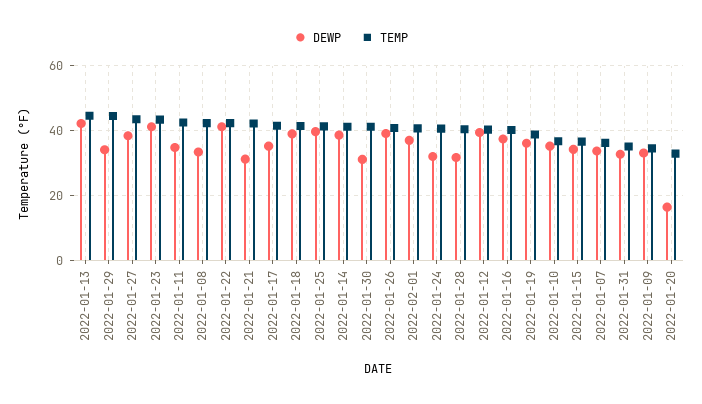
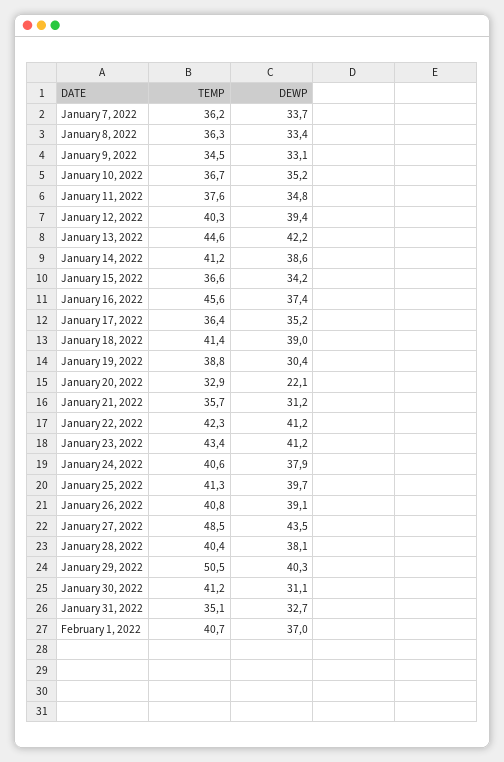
DEWP, 2022-01-29: 34 -> 40.3
TEMP, 2022-01-29: 44 -> 50.5
DEWP, 2022-01-27: 38 -> 43.5
TEMP, 2022-01-27: 44 -> 48.5
TEMP, 2022-01-11: 42 -> 37.6
TEMP, 2022-01-08: 42 -> 36.3
TEMP, 2022-01-21: 42 -> 35.7
TEMP, 2022-01-17: 42 -> 36.4
DEWP, 2022-01-24: 32 -> 37.9
DEWP, 2022-01-28: 32 -> 38.1
TEMP, 2022-01-16: 40 -> 45.6
DEWP, 2022-01-19: 36 -> 30.4
DEWP, 2022-01-20: 16 -> 22.1

